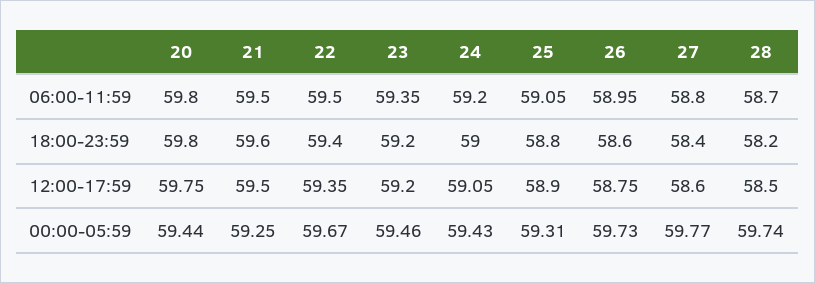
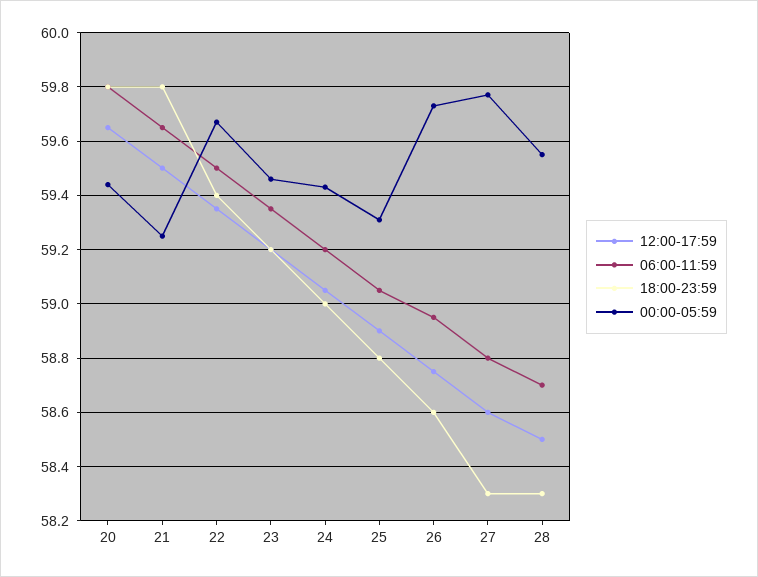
06:00-11:59, 21: 59.5 -> 59.65
18:00-23:59, 21: 59.6 -> 59.8
18:00-23:59, 27: 58.4 -> 58.3
18:00-23:59, 28: 58.2 -> 58.3
12:00-17:59, 20: 59.75 -> 59.65
00:00-05:59, 28: 59.74 -> 59.55

